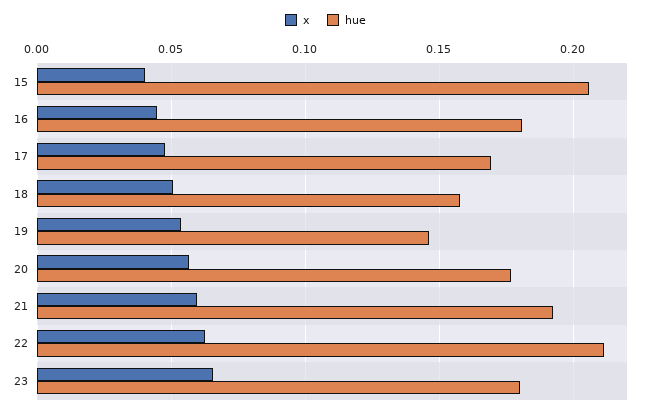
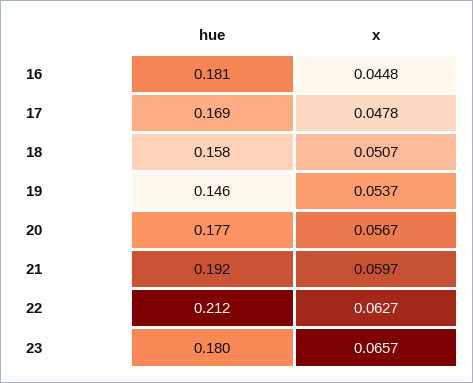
x, 15: 0.04 -> none
hue, 15: 0.205 -> none

